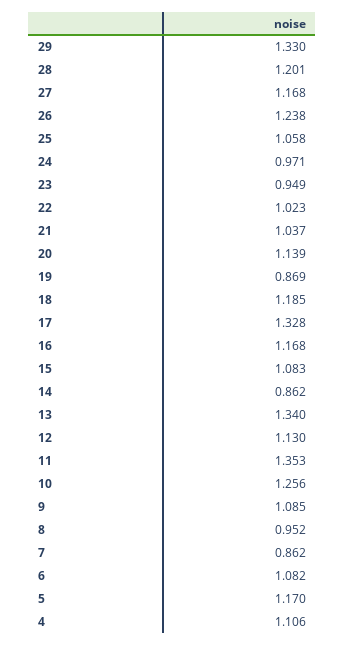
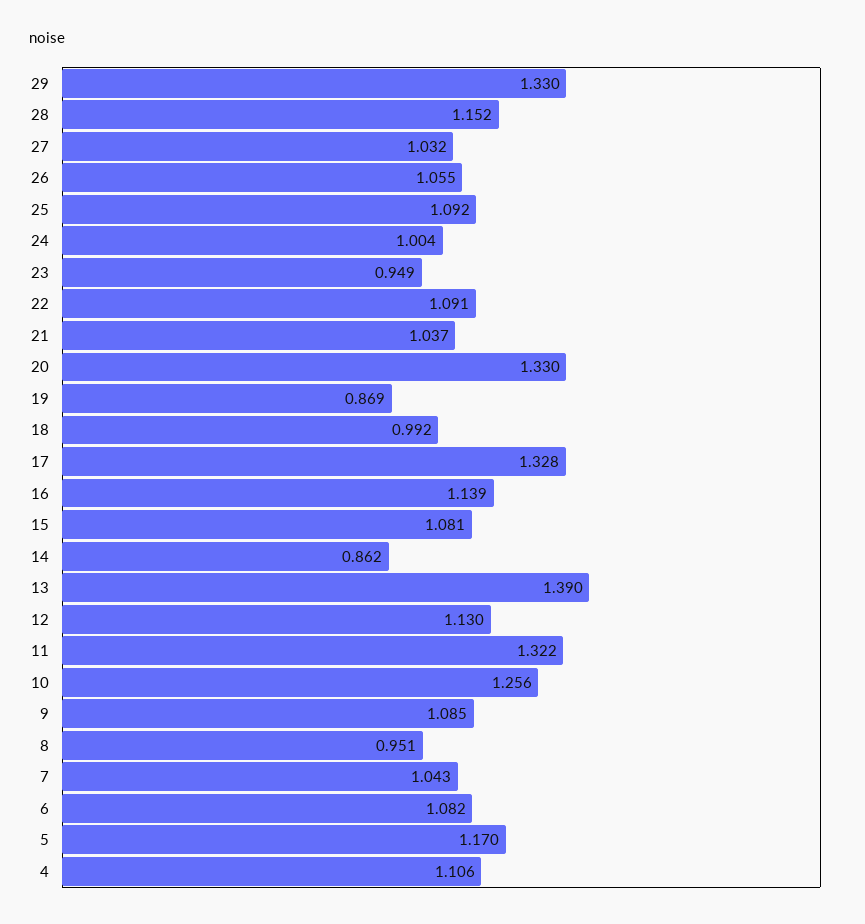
28: 1.201 -> 1.152
27: 1.168 -> 1.032
26: 1.238 -> 1.055
25: 1.058 -> 1.092
24: 0.971 -> 1.004
22: 1.023 -> 1.091
20: 1.139 -> 1.33
18: 1.185 -> 0.992
16: 1.168 -> 1.139
15: 1.083 -> 1.081
13: 1.34 -> 1.39
11: 1.353 -> 1.322
8: 0.952 -> 0.951
7: 0.862 -> 1.043

